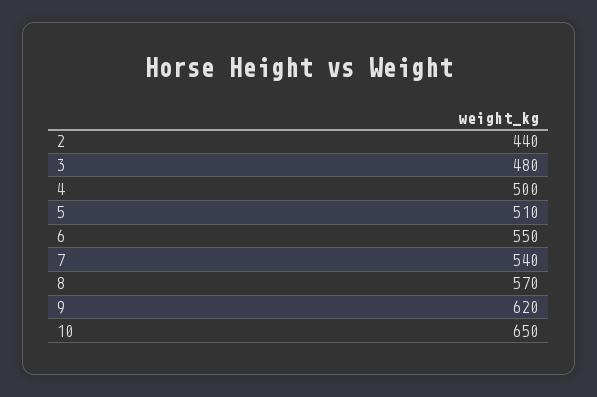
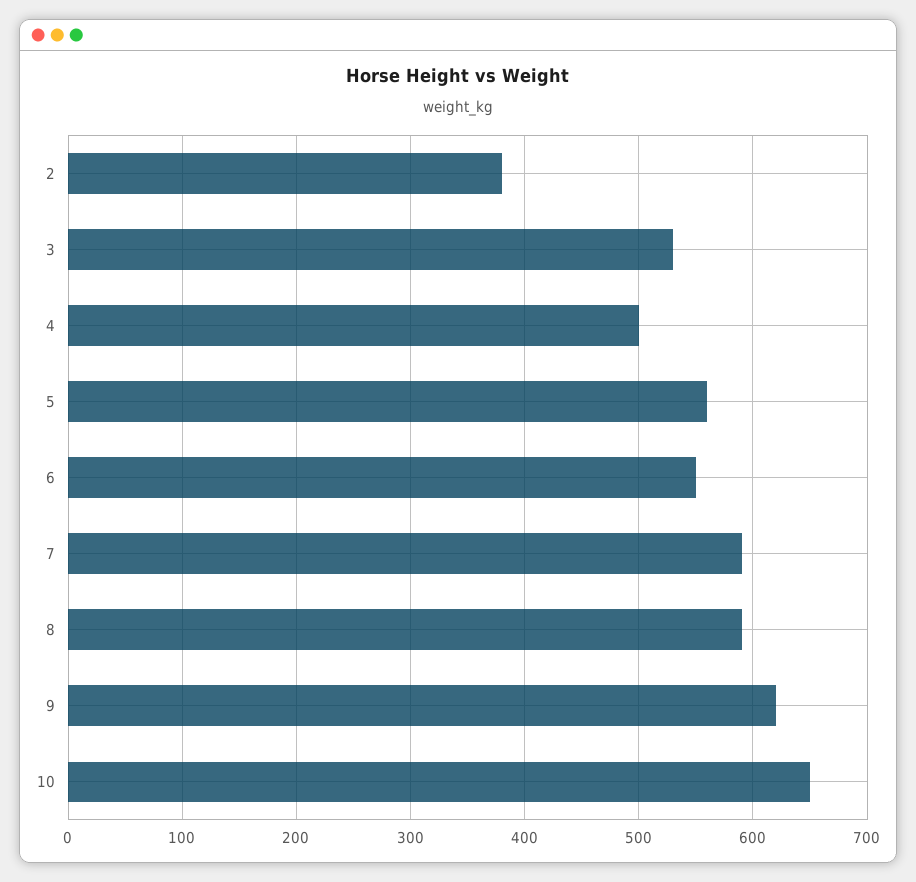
2: 440 -> 380
3: 480 -> 530
5: 510 -> 560
7: 540 -> 590
8: 570 -> 590

